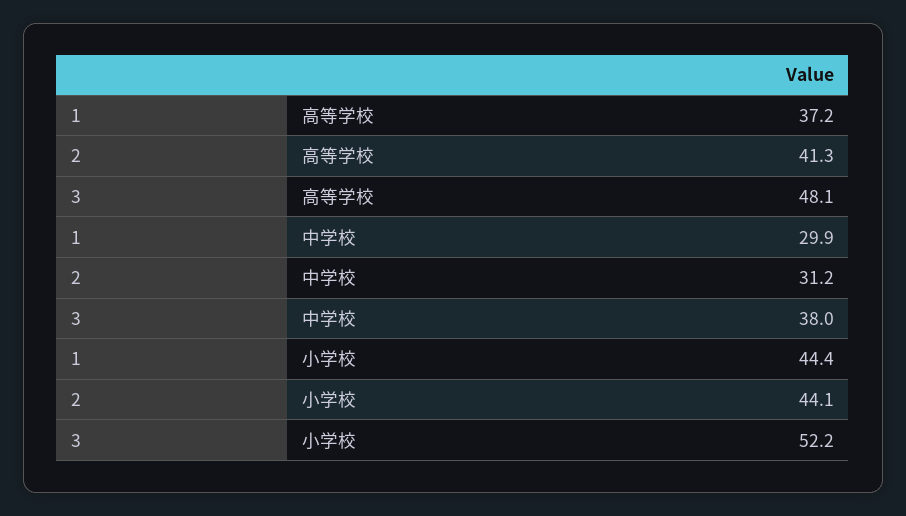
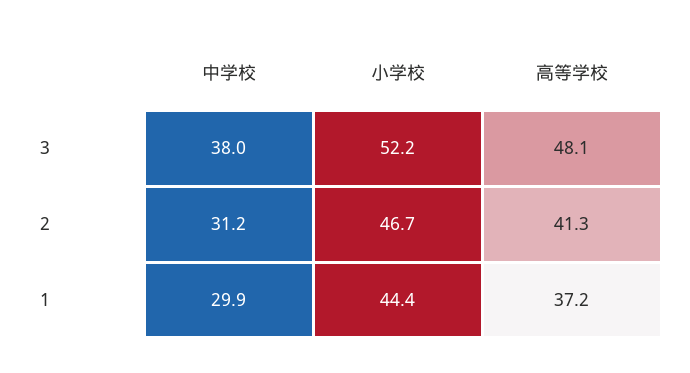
2, 小学校: 44.1 -> 46.7

